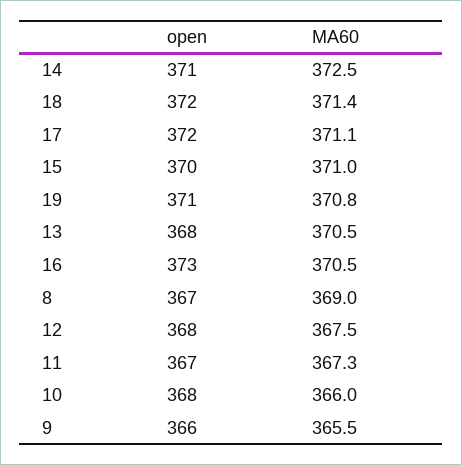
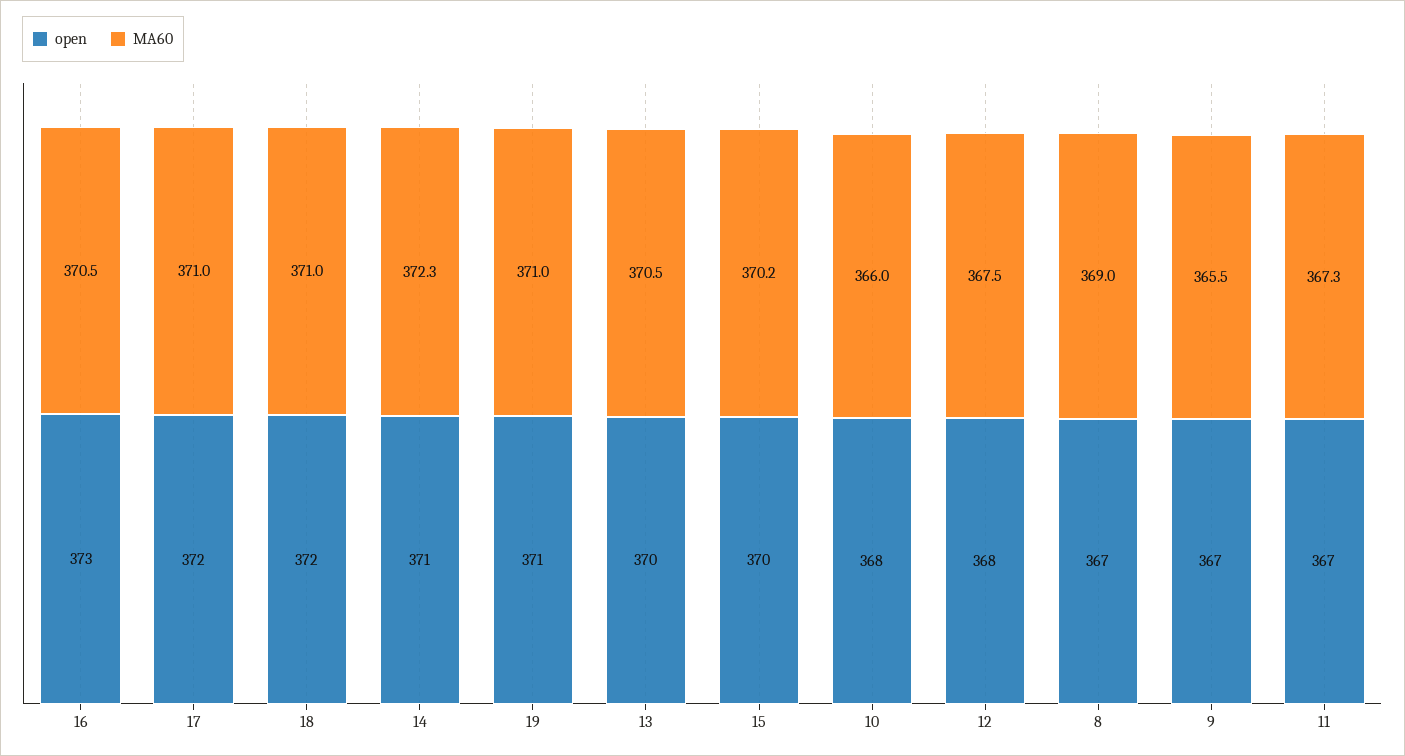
MA60, 14: 372.5 -> 372.3
MA60, 18: 371.4 -> 371
MA60, 17: 371.1 -> 371
MA60, 15: 371 -> 370.2
MA60, 19: 370.8 -> 371
open, 13: 368 -> 370
open, 9: 366 -> 367

